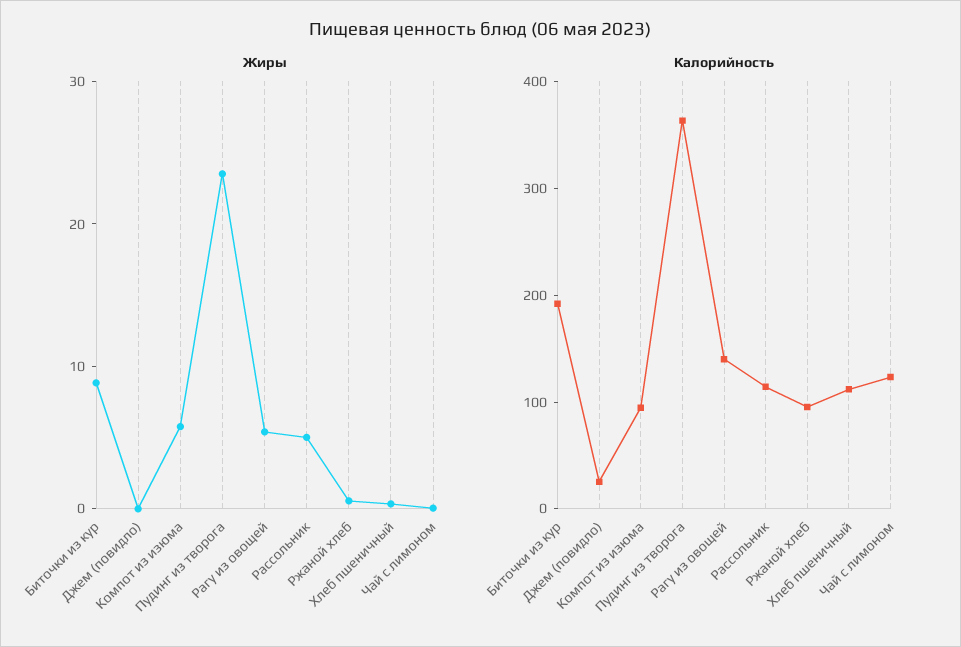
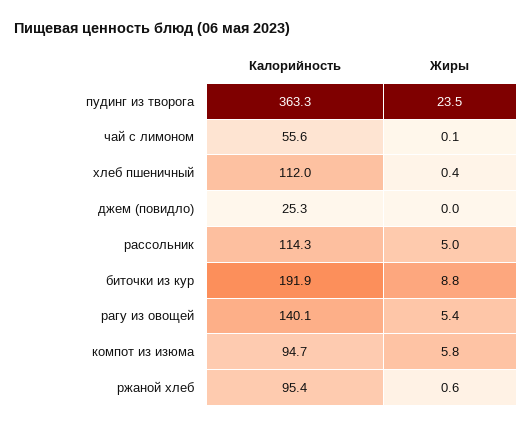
Калорийность, Чай с лимоном: 120 -> 55.6

